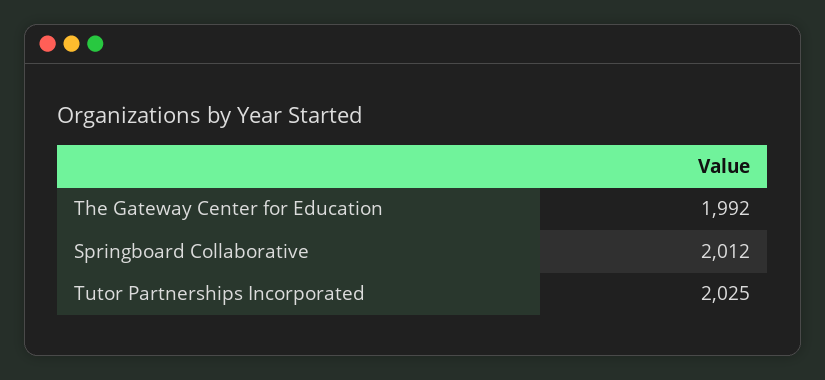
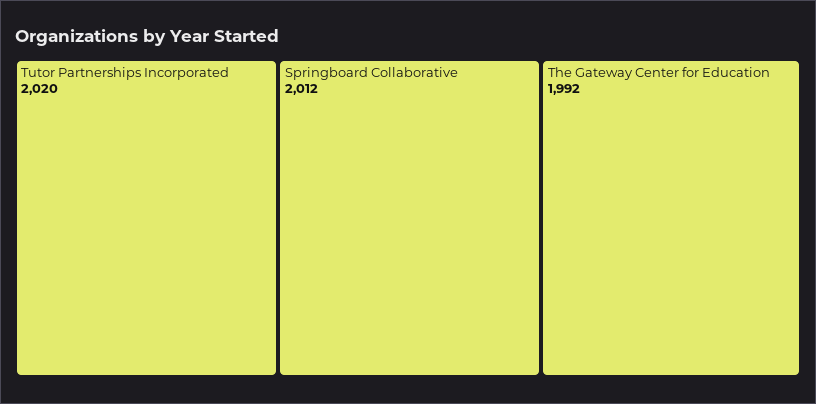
Tutor Partnerships Incorporated: 2025 -> 2020

